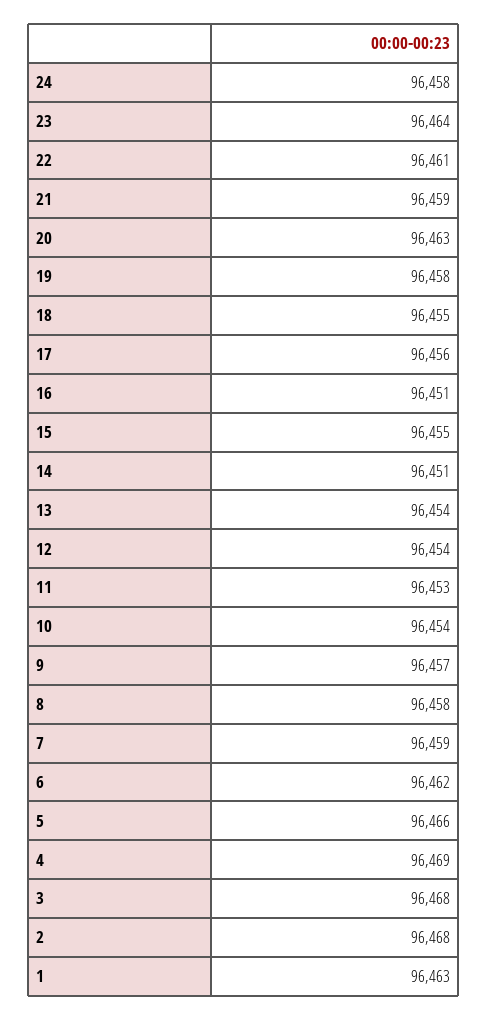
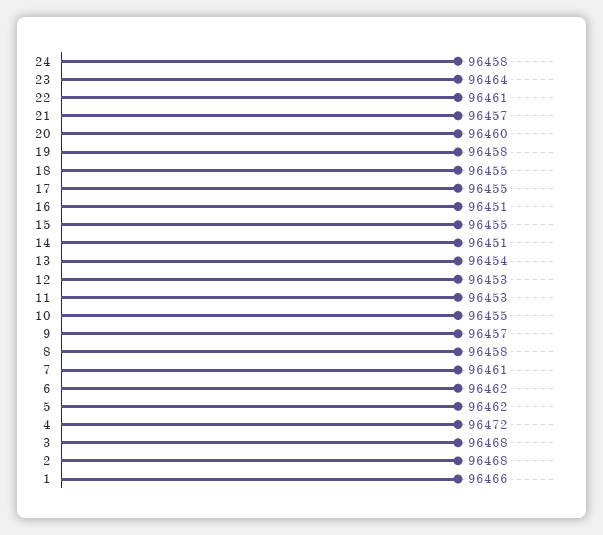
21: 96459 -> 96457
20: 96463 -> 96460
17: 96456 -> 96455
12: 96454 -> 96453
10: 96454 -> 96455
7: 96459 -> 96461
5: 96466 -> 96462
4: 96469 -> 96472
1: 96463 -> 96466

